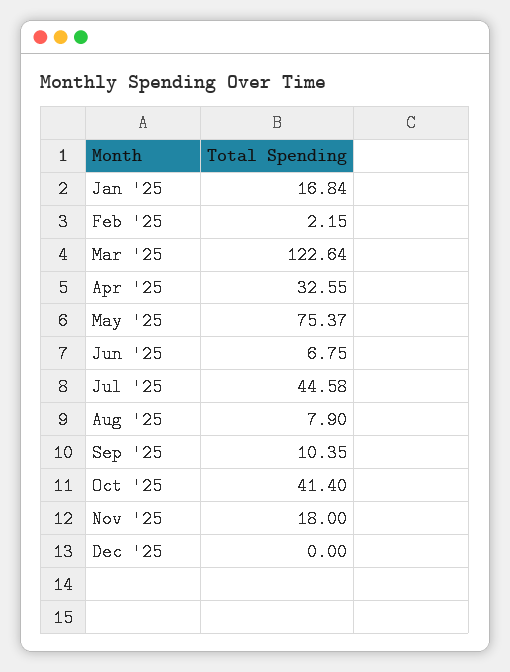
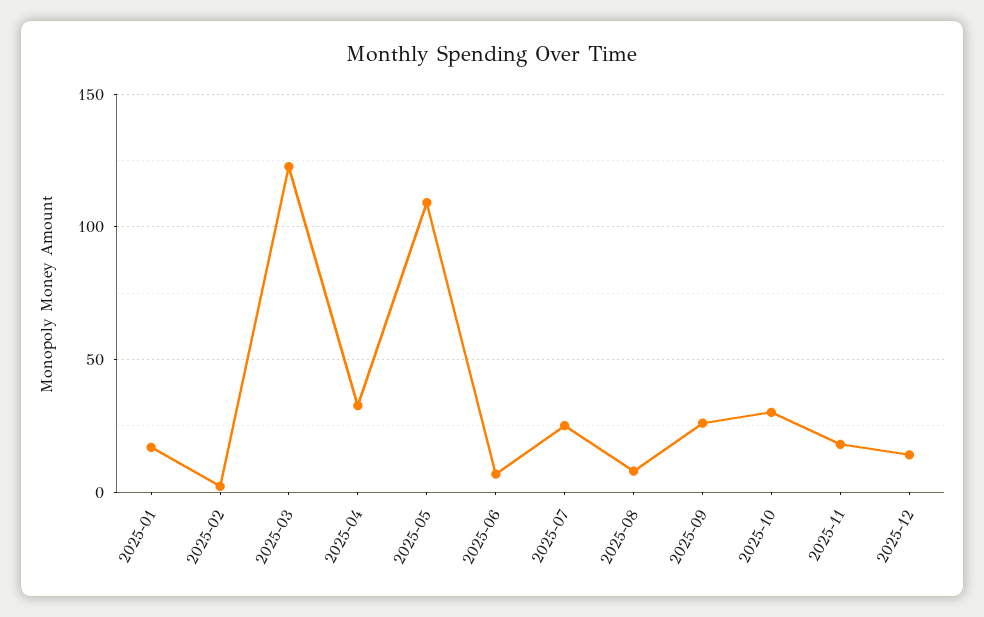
May '25: 75.37 -> 110
Jul '25: 44.58 -> 25
Sep '25: 10.35 -> 25
Oct '25: 41.4 -> 30
Dec '25: 0 -> 15

